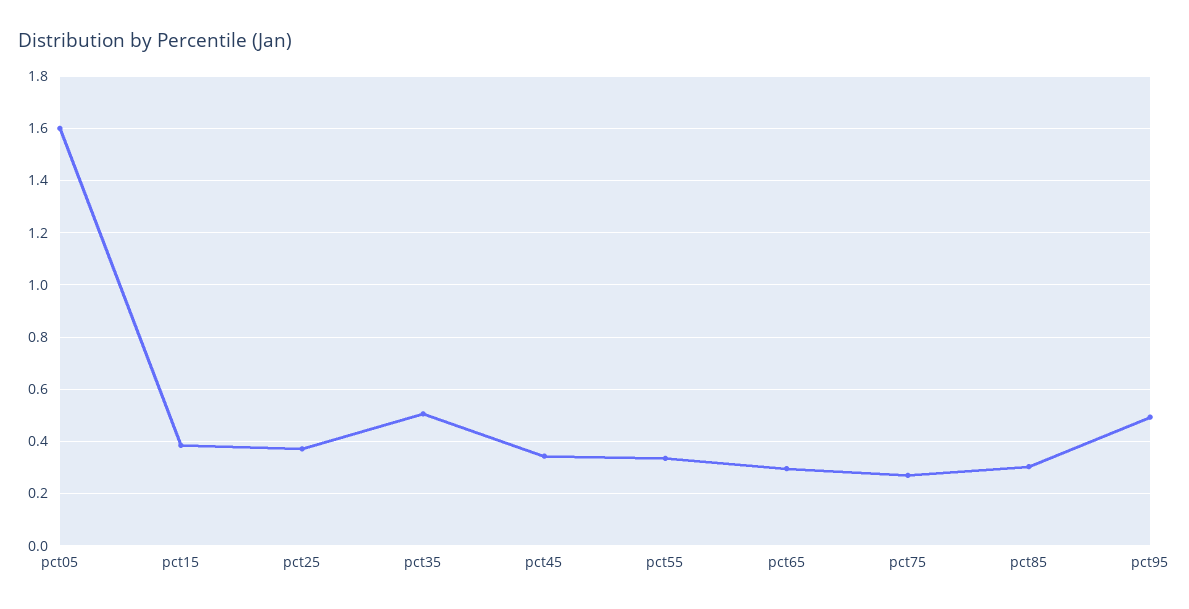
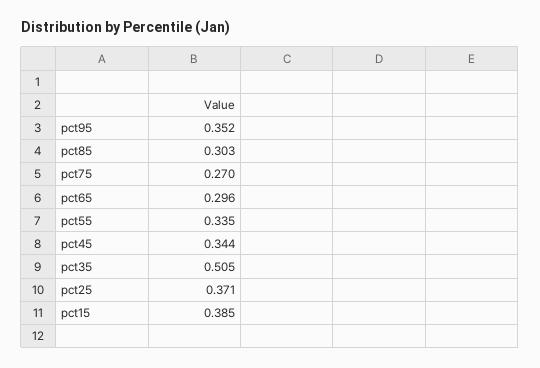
pct05: 1.6 -> none
pct95: 0.5 -> 0.352

